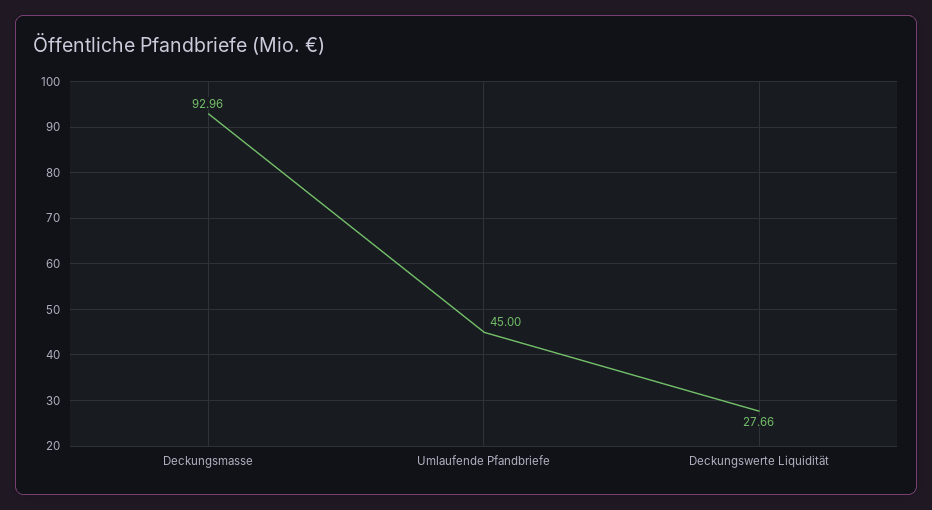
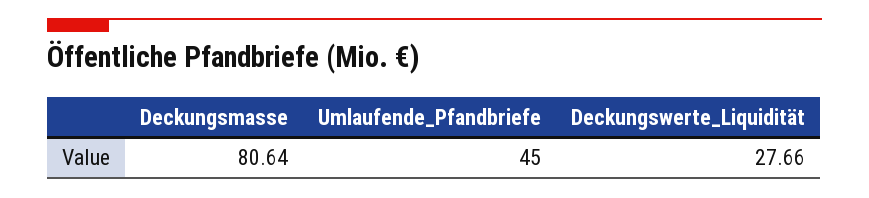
Deckungsmasse: 92.96 -> 80.64

